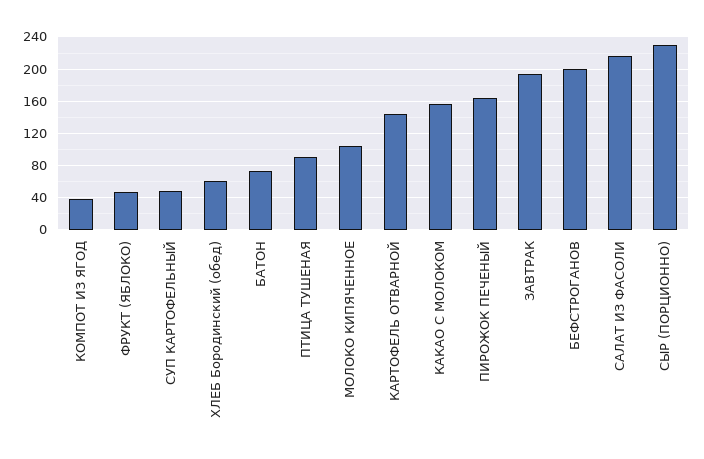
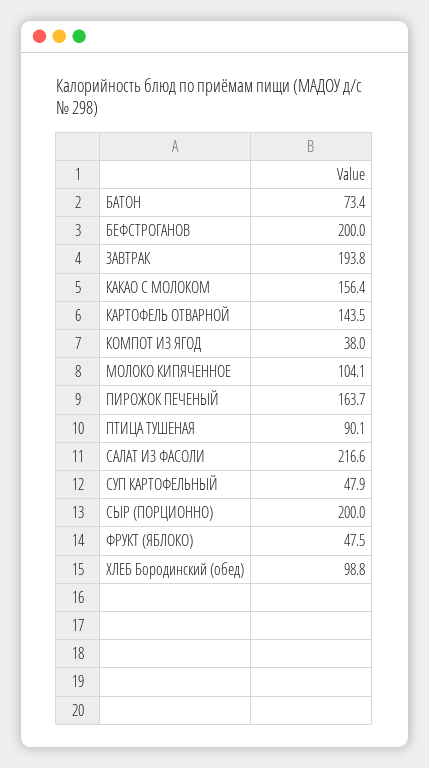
ХЛЕБ Бородинский (обед): 60 -> 98.8
СЫР (ПОРЦИОННО): 230 -> 200

